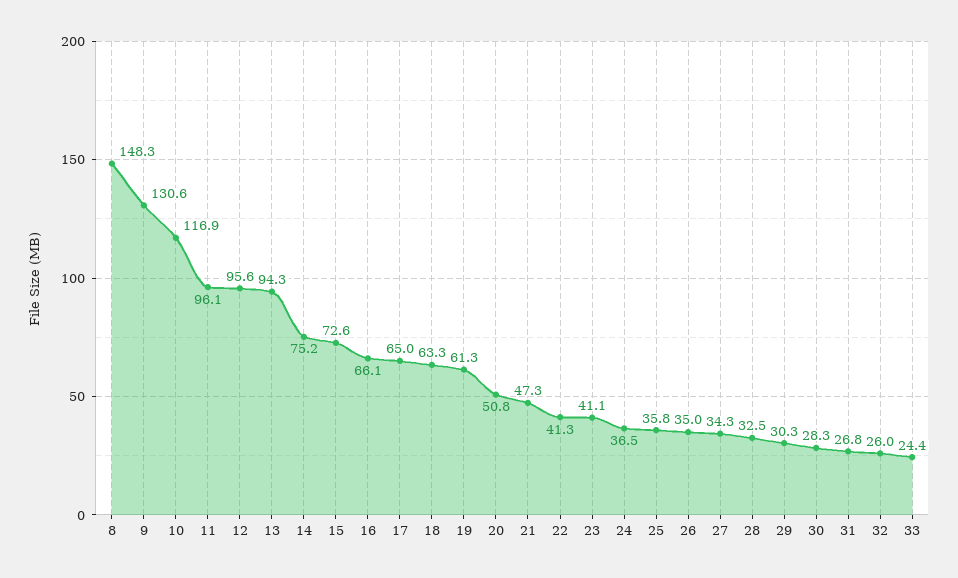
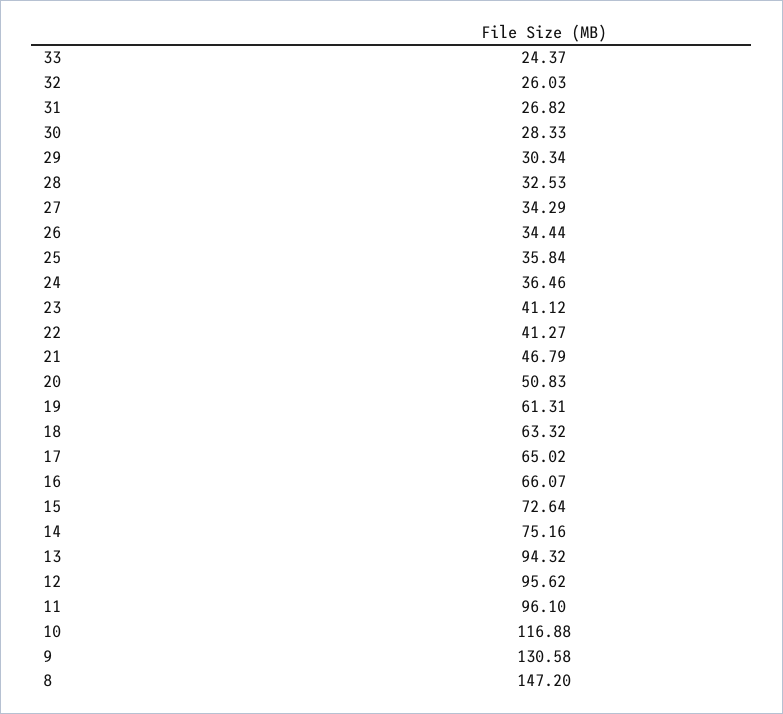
8: 148.3 -> 147.2
21: 47.3 -> 46.79
26: 35 -> 34.44

